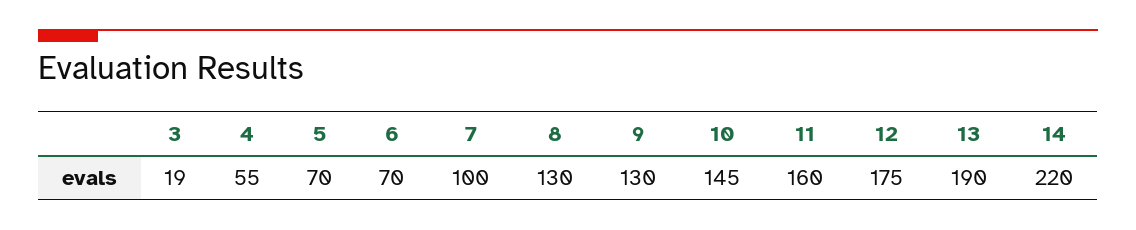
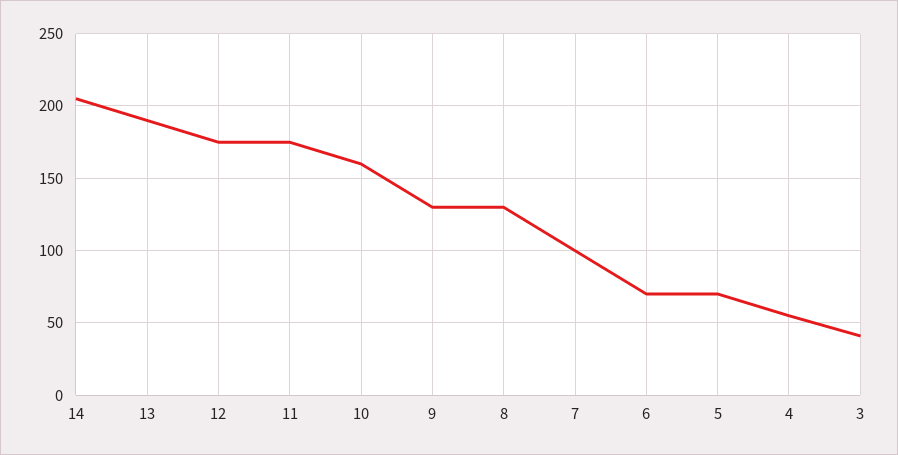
3: 19 -> 40
10: 145 -> 160
11: 160 -> 175
14: 220 -> 205

